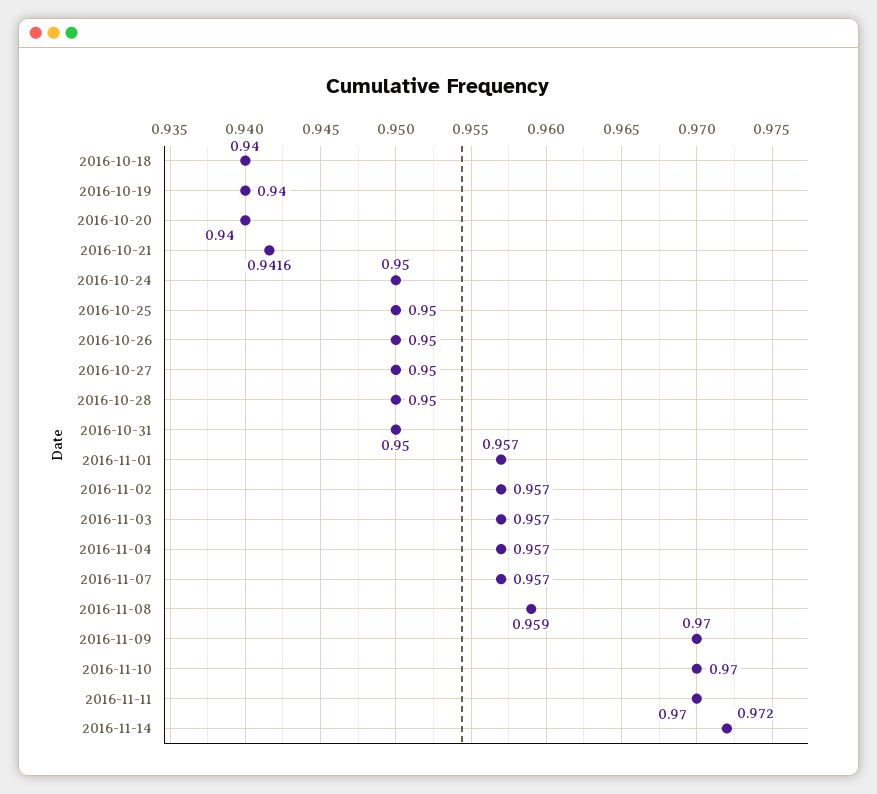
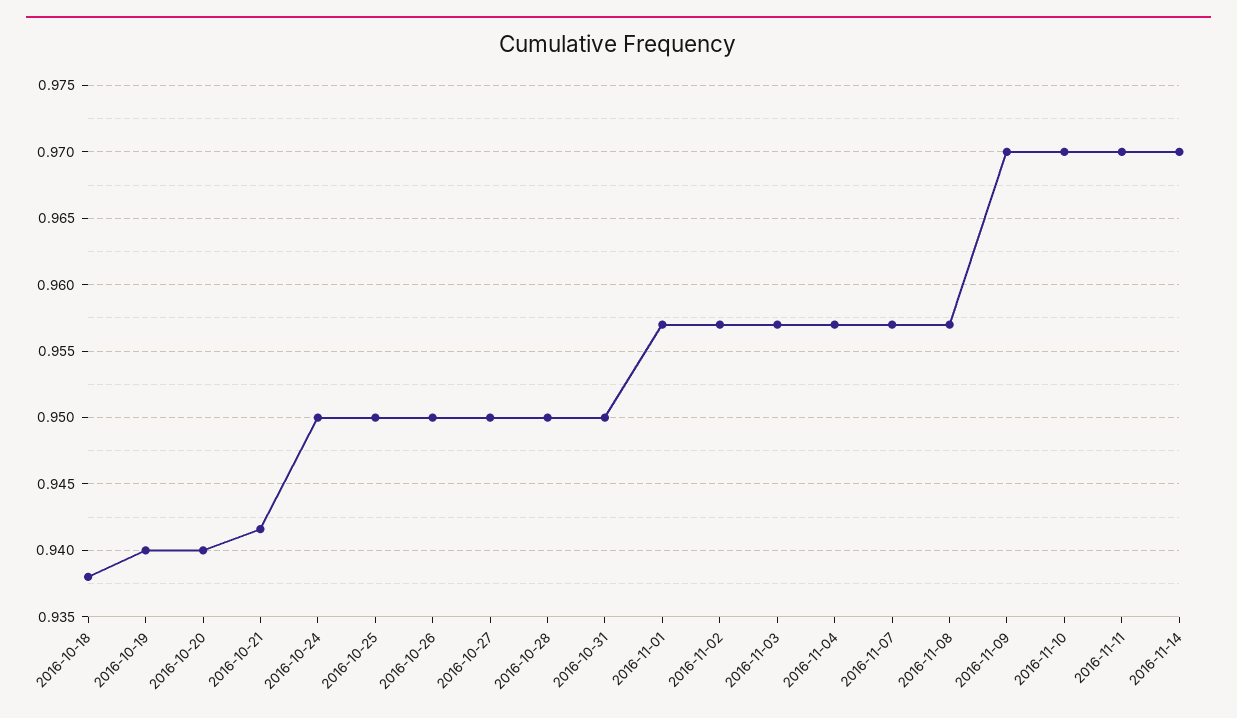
2016-10-18: 0.94 -> 0.938
2016-11-08: 0.959 -> 0.957
2016-11-14: 0.972 -> 0.97

